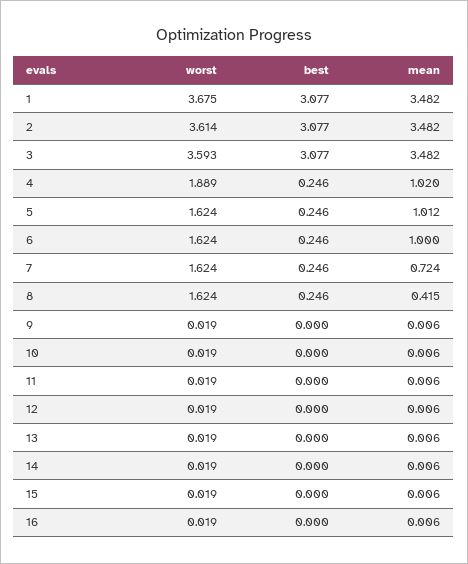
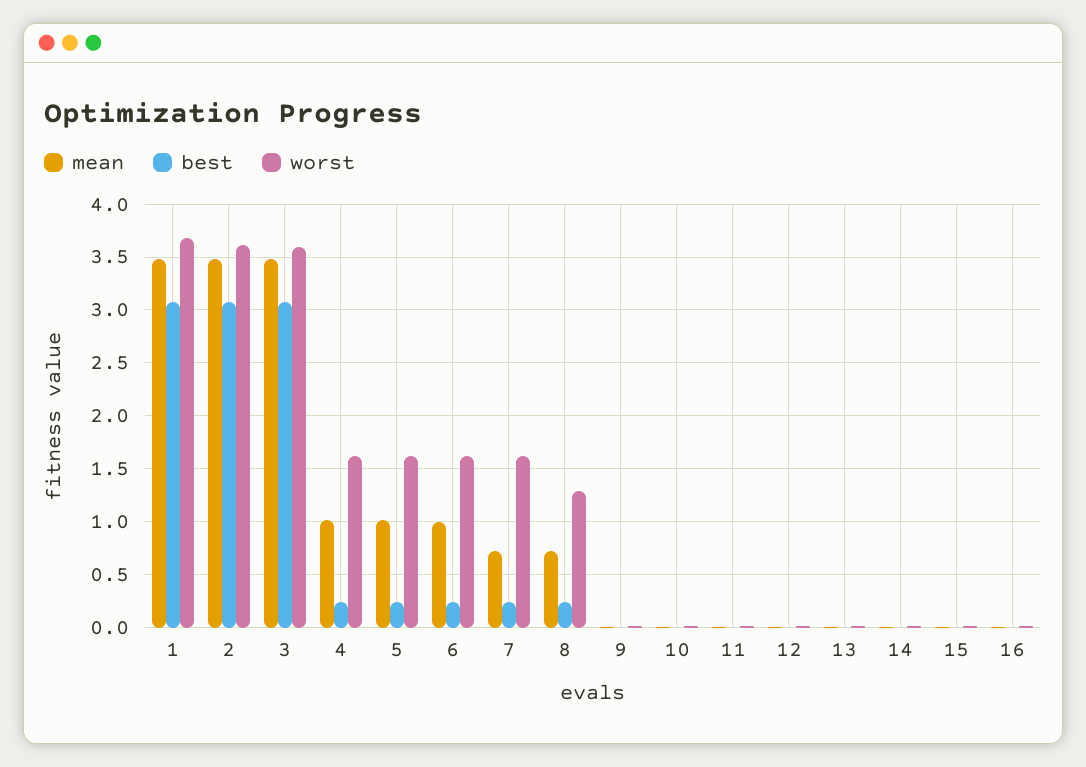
worst, 4: 1.889 -> 1.6
worst, 8: 1.624 -> 1.3
mean, 8: 0.415 -> 0.7

